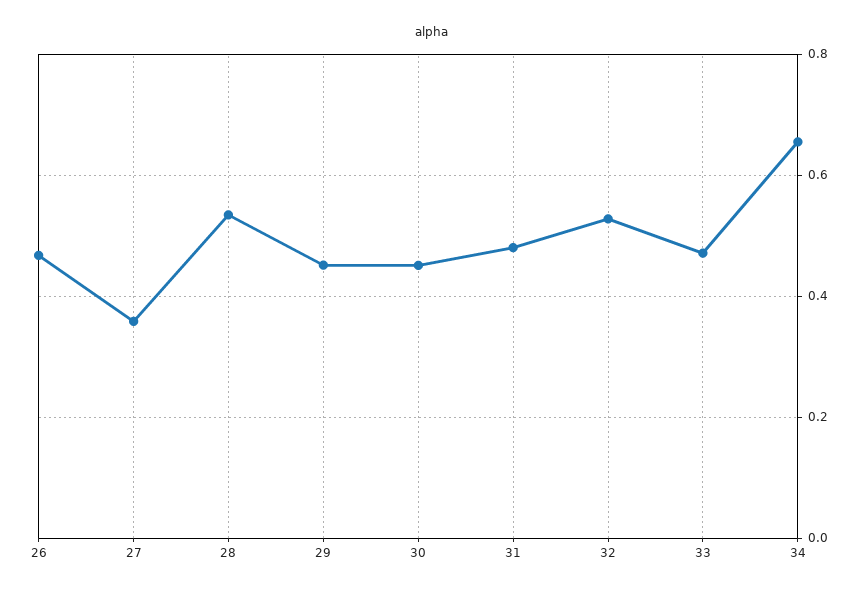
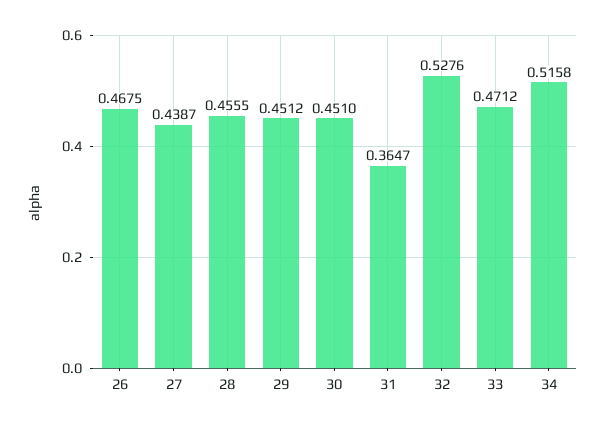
27: 0.36 -> 0.4387
28: 0.54 -> 0.4555
31: 0.48 -> 0.3647
34: 0.66 -> 0.5158

